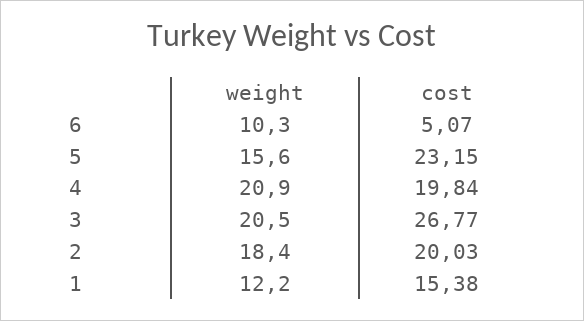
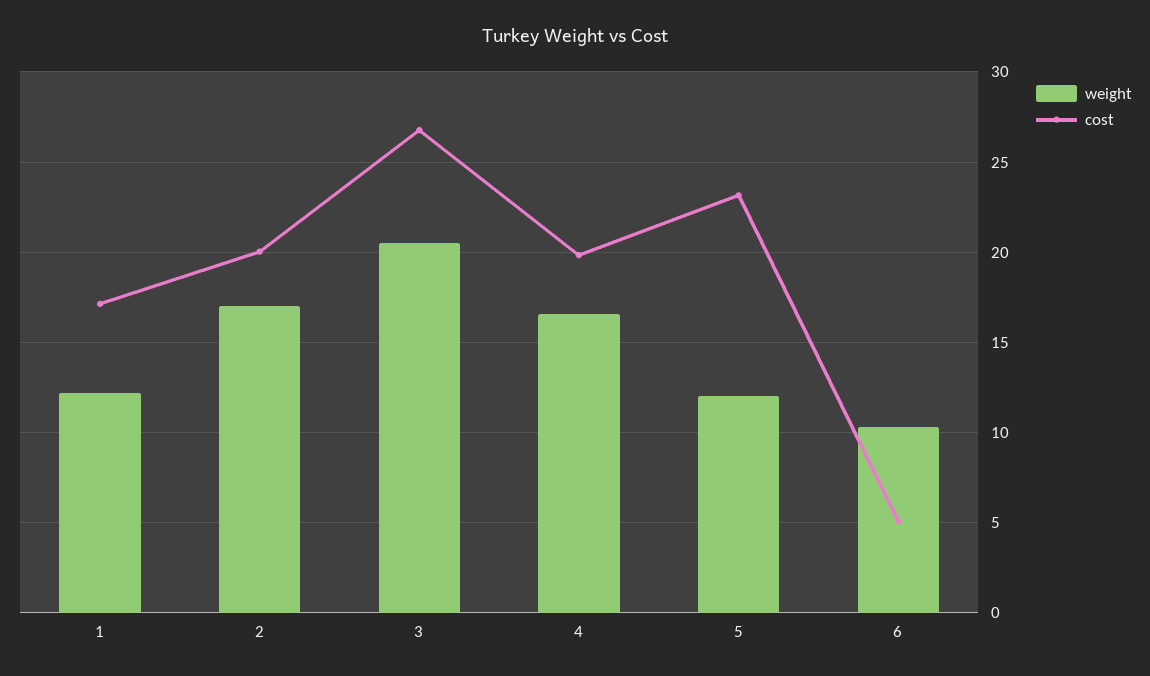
weight, 5: 15.6 -> 12
weight, 4: 20.9 -> 16.5
weight, 2: 18.4 -> 17
cost, 1: 15.38 -> 17

